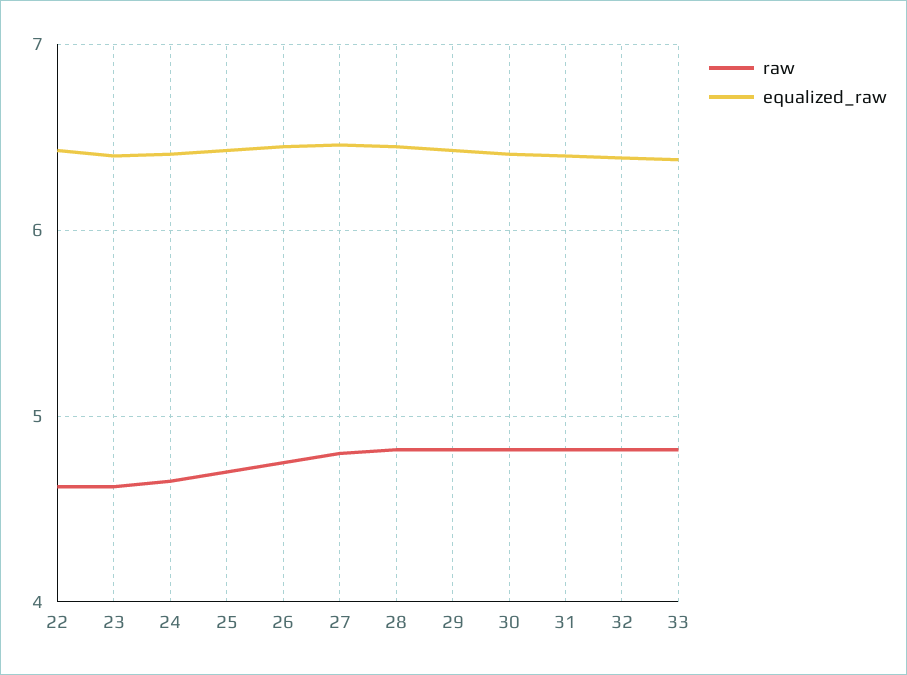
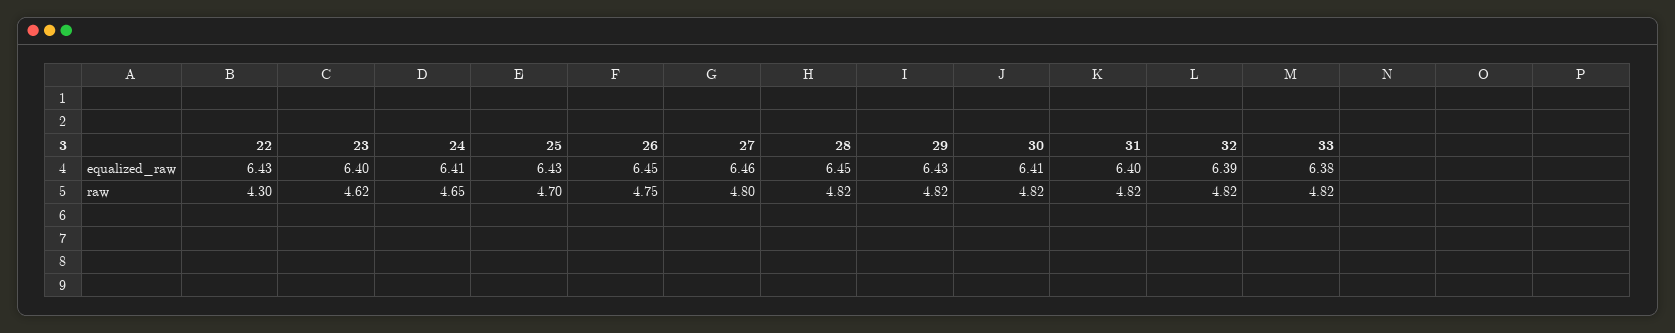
raw, 22: 4.6 -> 4.3

